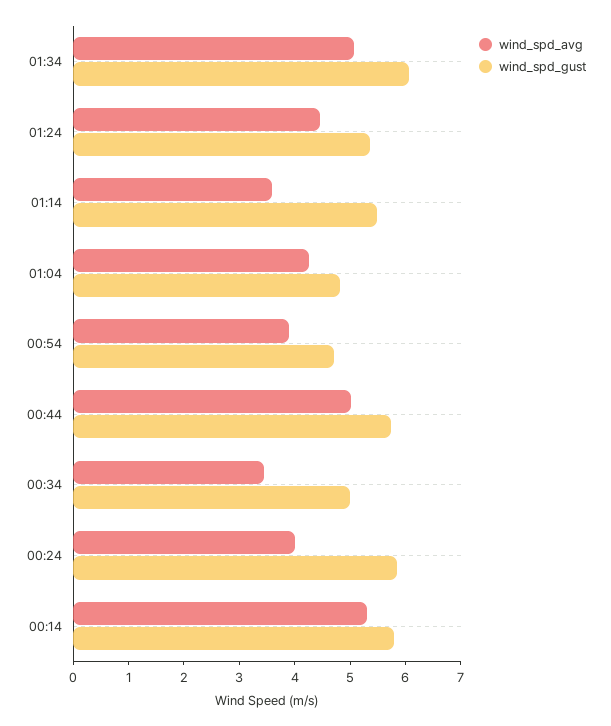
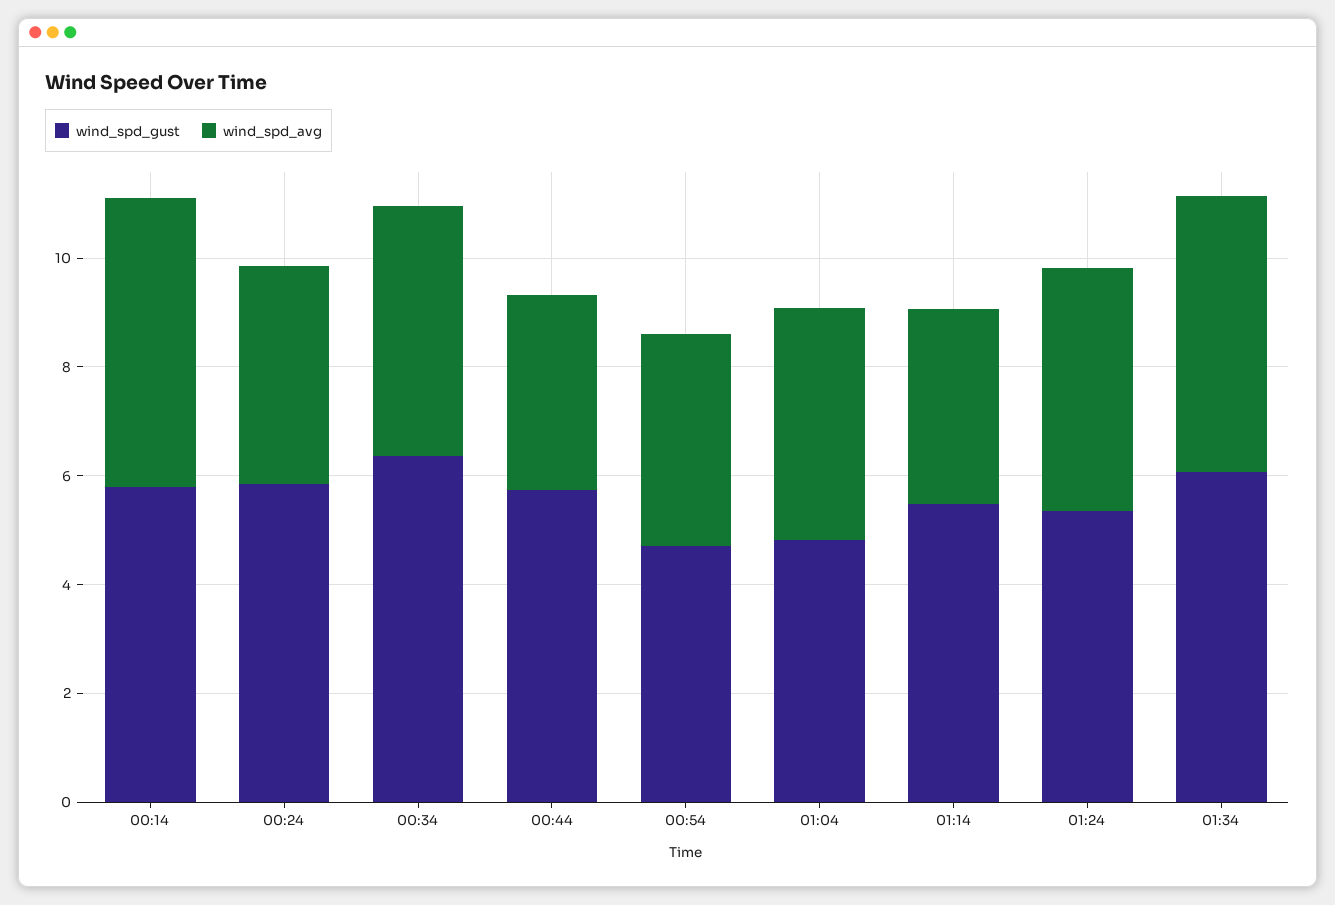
wind_spd_avg, 00:44: 5 -> 3.5
wind_spd_avg, 00:34: 3.4 -> 4.5
wind_spd_gust, 00:34: 5 -> 6.5

